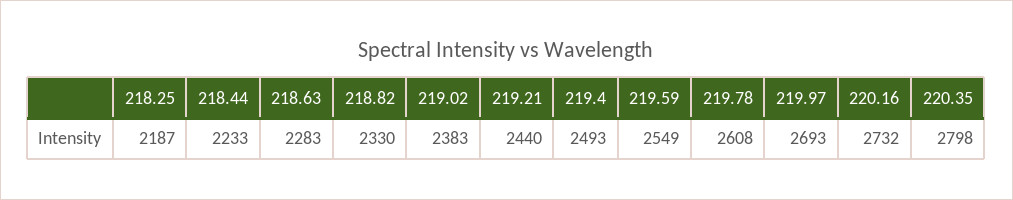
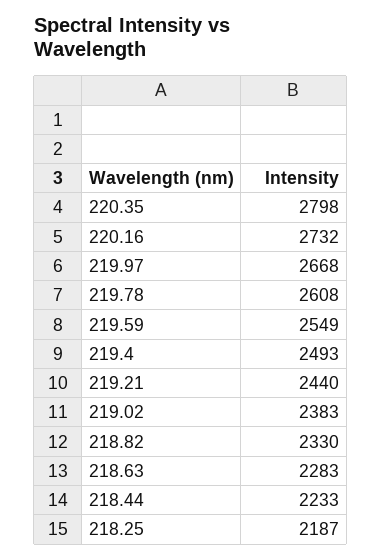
219.97: 2693 -> 2668

